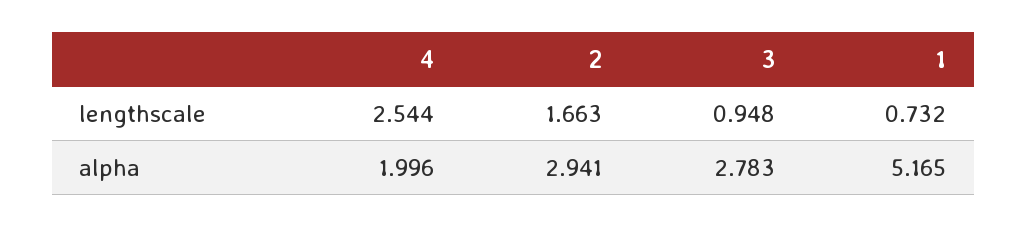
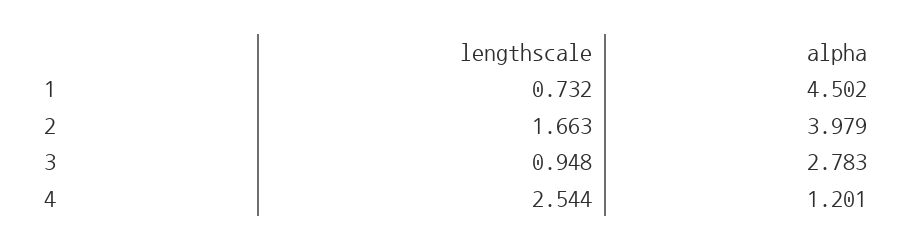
4, alpha: 1.996 -> 1.201
2, alpha: 2.941 -> 3.979
1, alpha: 5.165 -> 4.502

